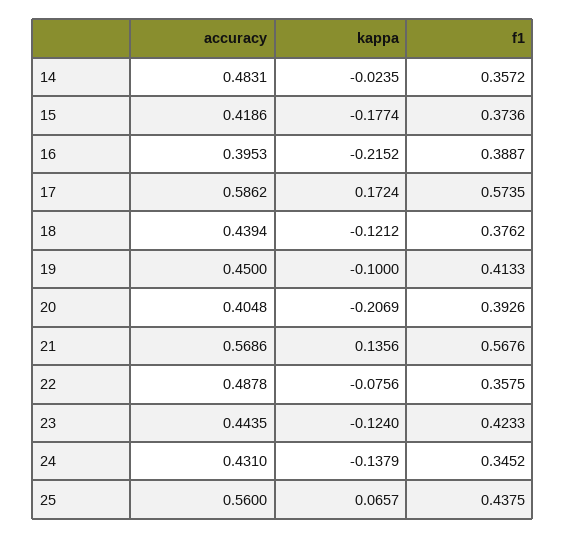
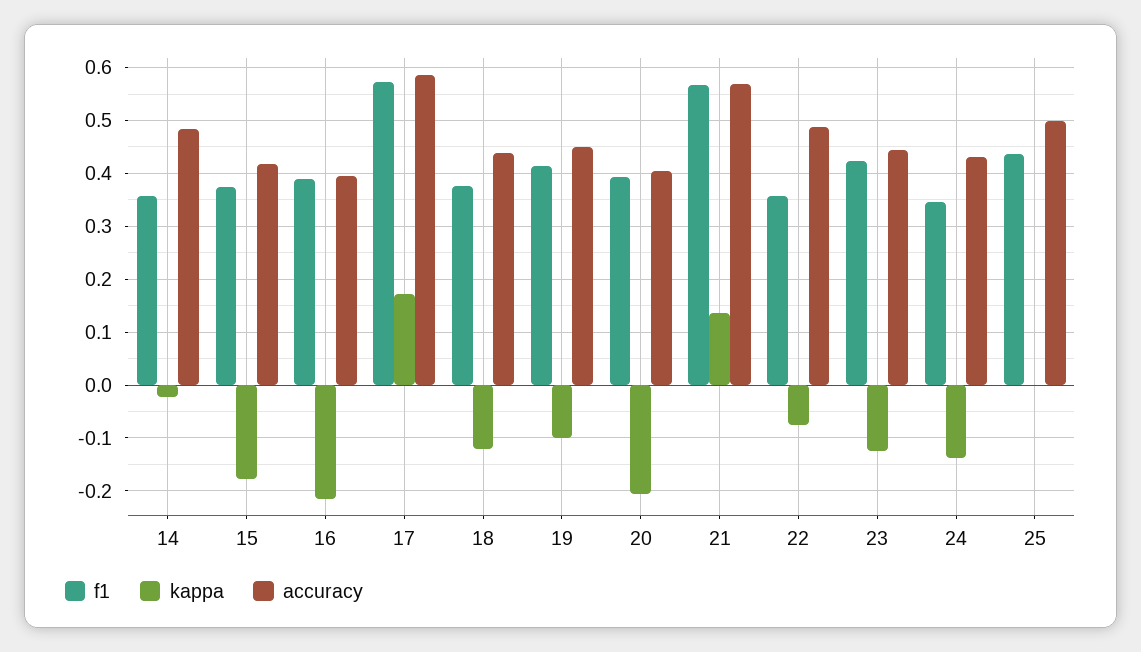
accuracy, 25: 0.56 -> 0.5
kappa, 25: 0.0657 -> 0

